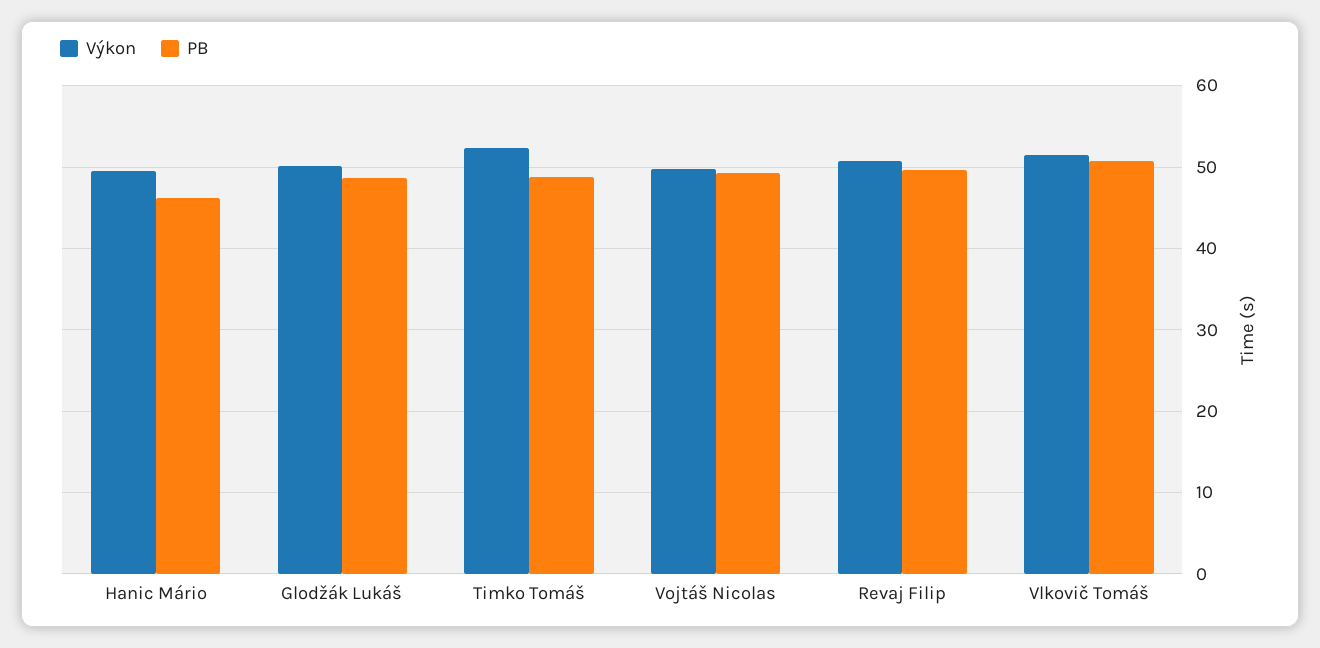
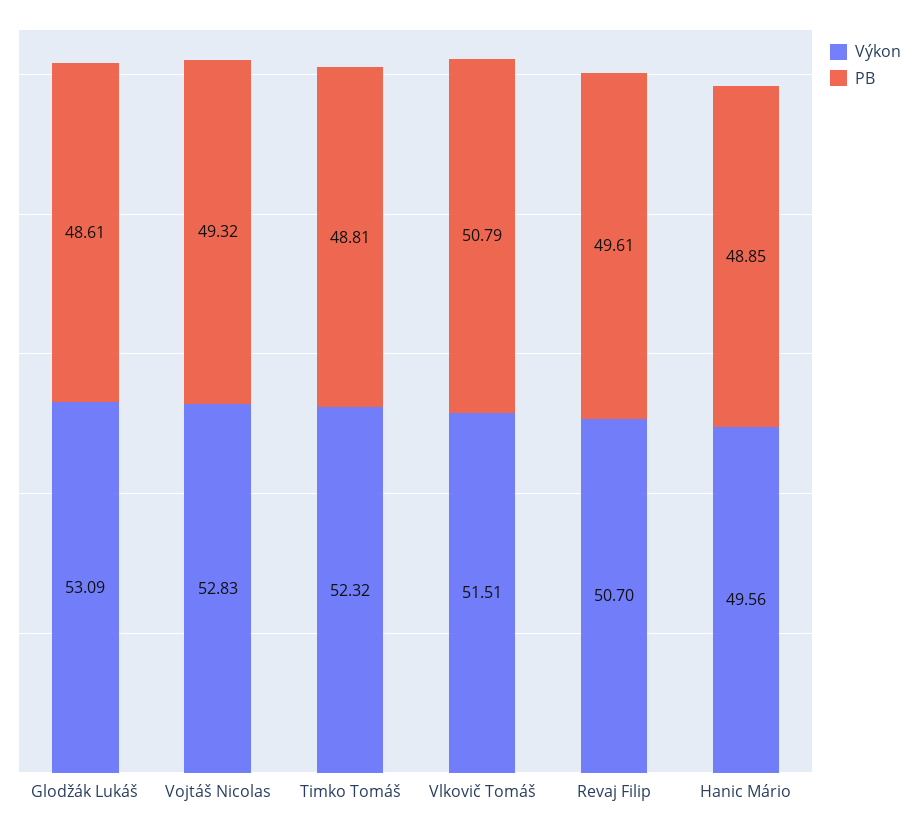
PB, Hanic Mário: 46 -> 48.85
Výkon, Glodžák Lukáš: 50 -> 53.09
Výkon, Vojtáš Nicolas: 50 -> 52.83

